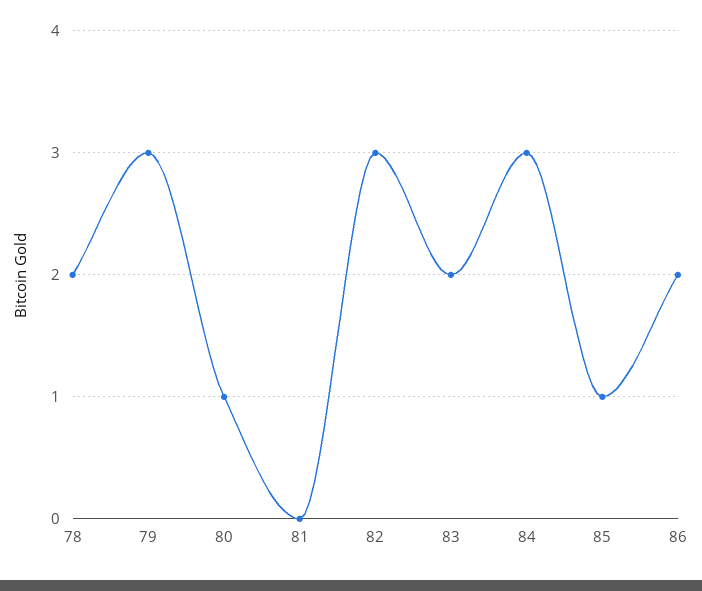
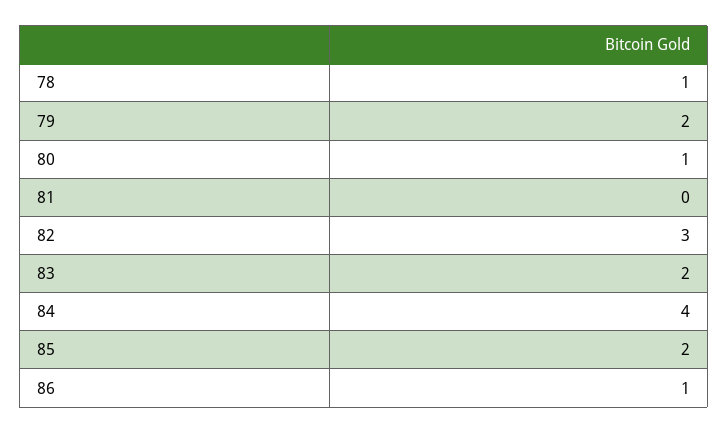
78: 2 -> 1
79: 3 -> 2
84: 3 -> 4
85: 1 -> 2
86: 2 -> 1

